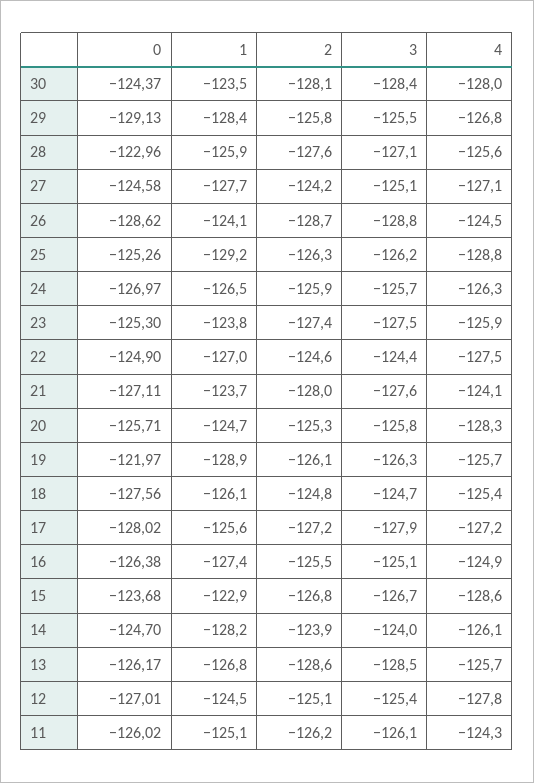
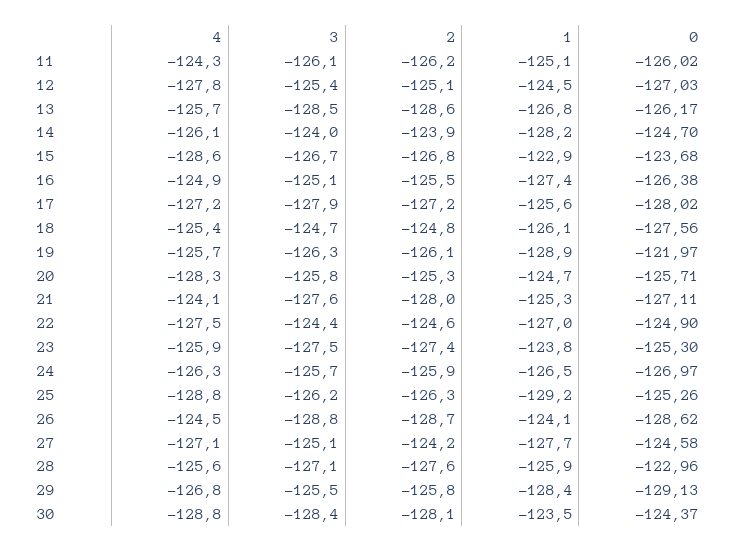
4, 30: -128 -> -128.8
1, 21: -123.7 -> -125.3
0, 12: -127.01 -> -127.03

